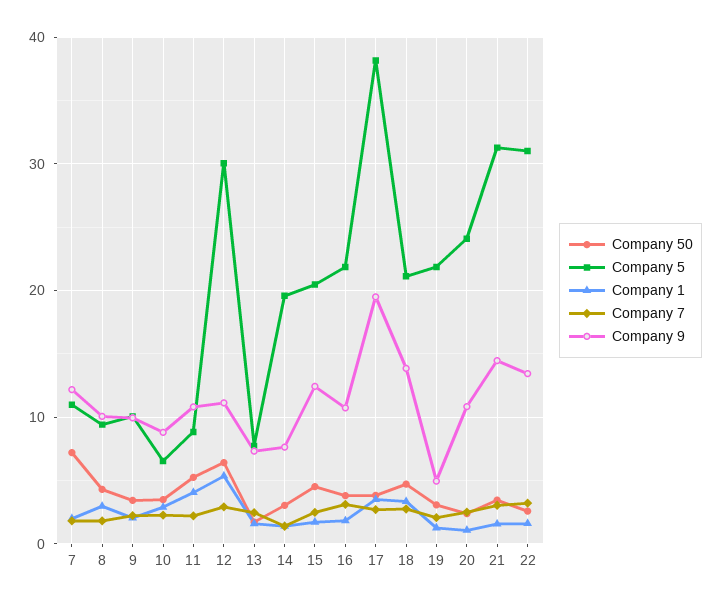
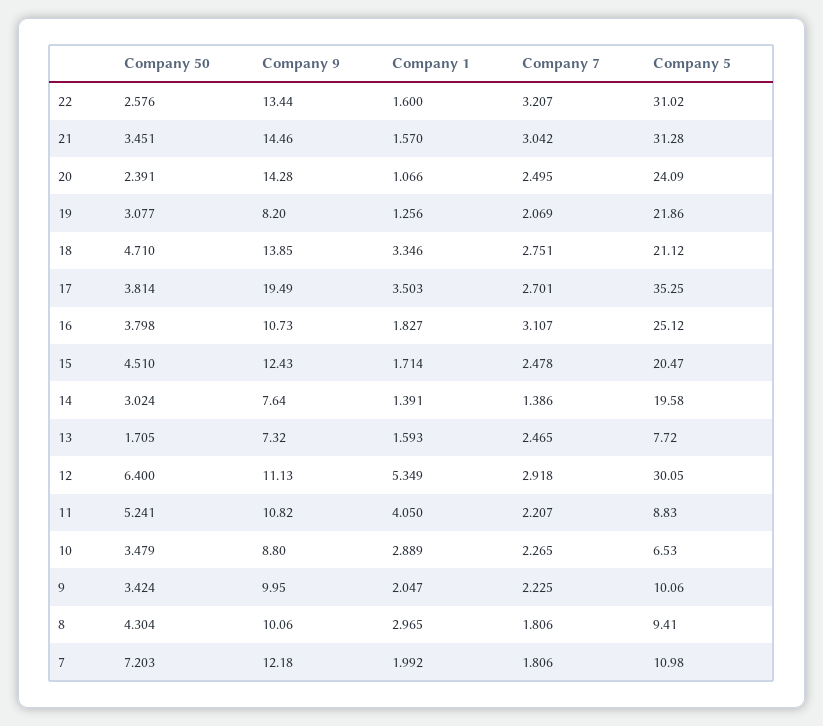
Company 5, 16: 22 -> 25.12
Company 5, 17: 38 -> 35.25
Company 9, 19: 5 -> 8.2
Company 9, 20: 11 -> 14.28

